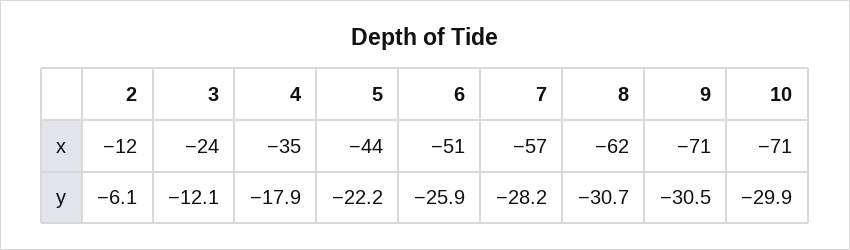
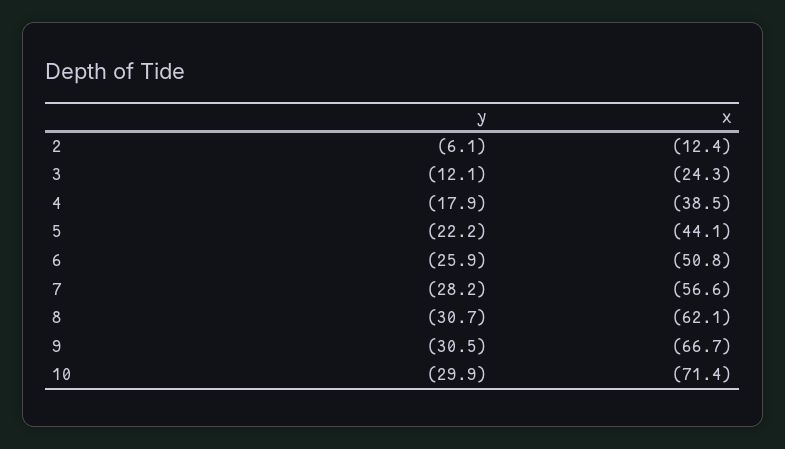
4, x: -35 -> -38.5
9, x: -71 -> -66.7

